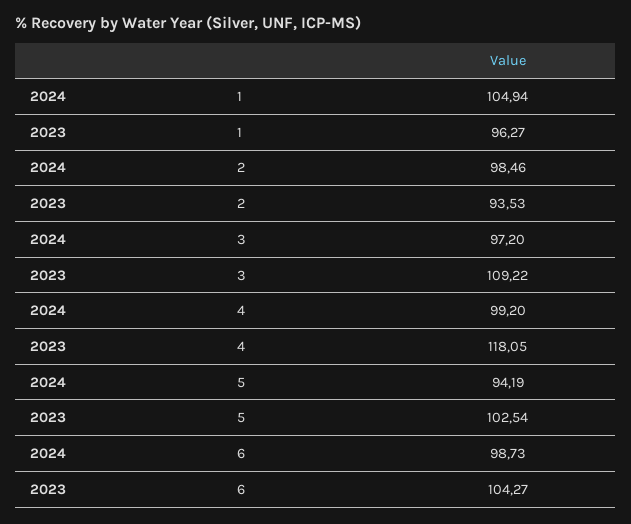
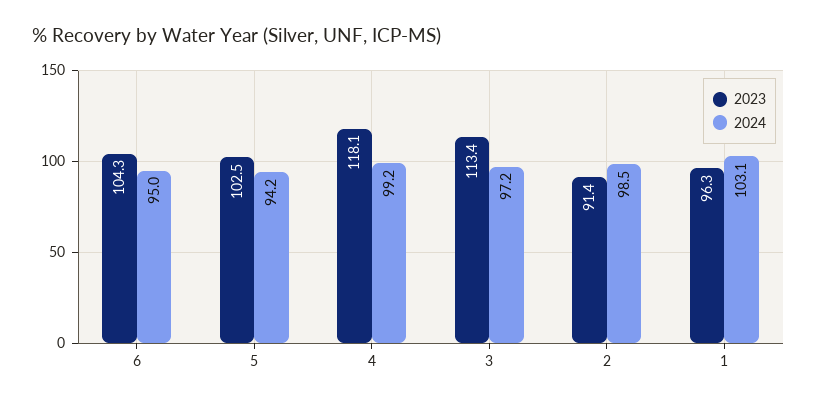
2024, 1: 104.94 -> 103.1
2023, 2: 93.53 -> 91.4
2023, 3: 109.22 -> 113.4
2024, 6: 98.73 -> 95

